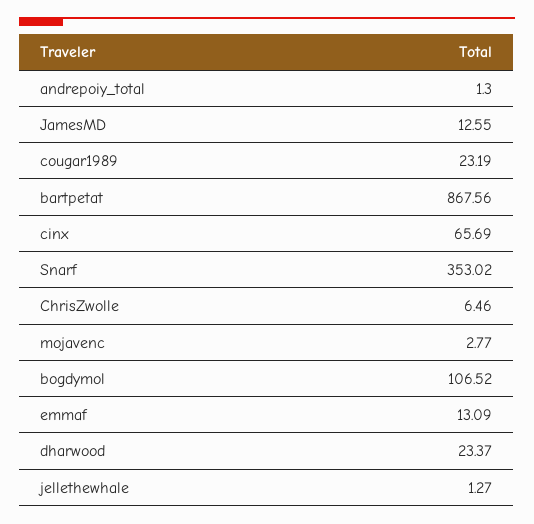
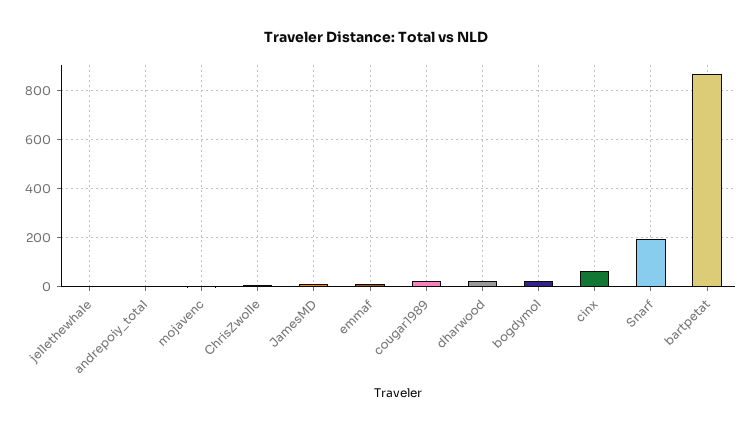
Snarf: 353.02 -> 200
bogdymol: 106.52 -> 25

